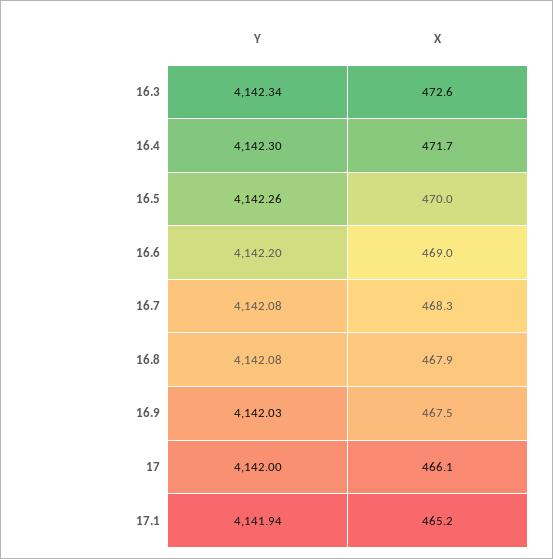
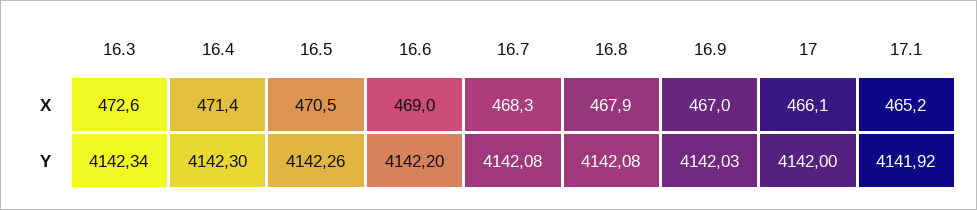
X, 16.4: 471.7 -> 471.4
X, 16.5: 470 -> 470.5
X, 16.9: 467.5 -> 467
Y, 17.1: 4141.94 -> 4141.92

